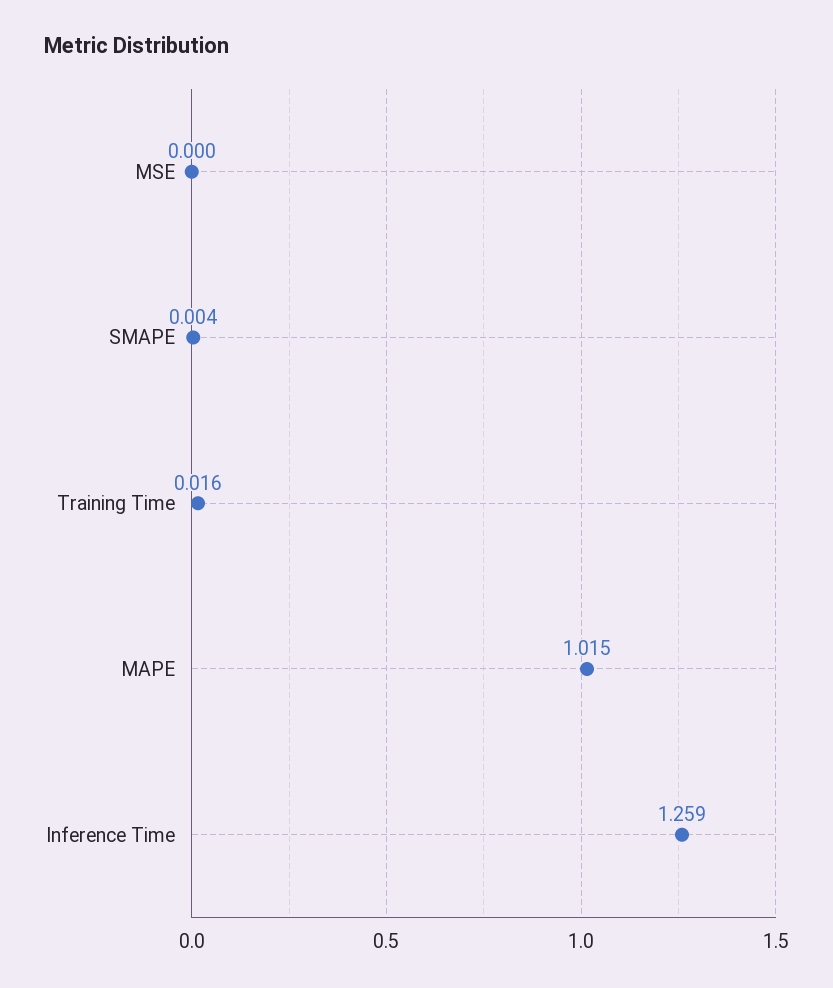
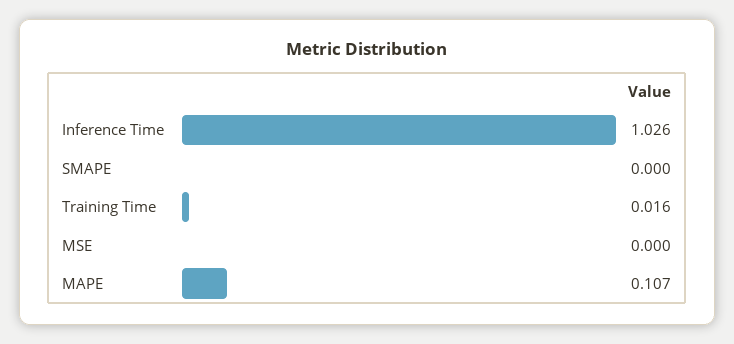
SMAPE: 0.004 -> 0
MAPE: 1.015 -> 0.107
Inference Time: 1.259 -> 1.026

